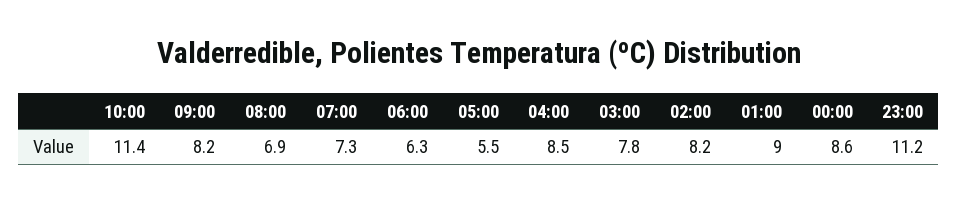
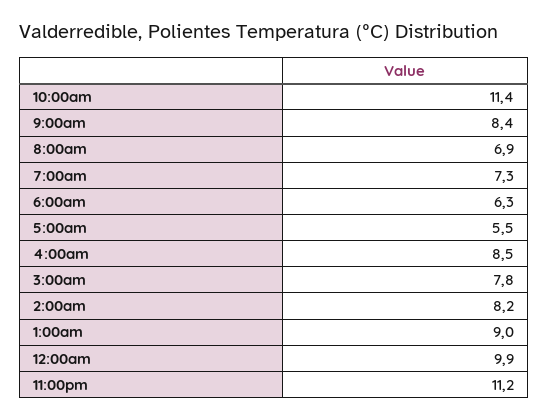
09:00: 8.2 -> 8.4
00:00: 8.6 -> 9.9

